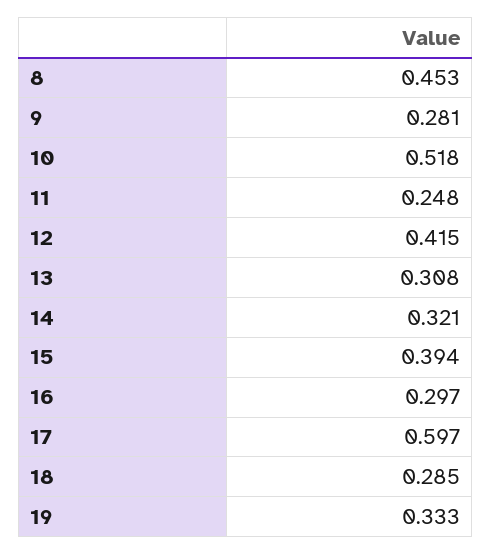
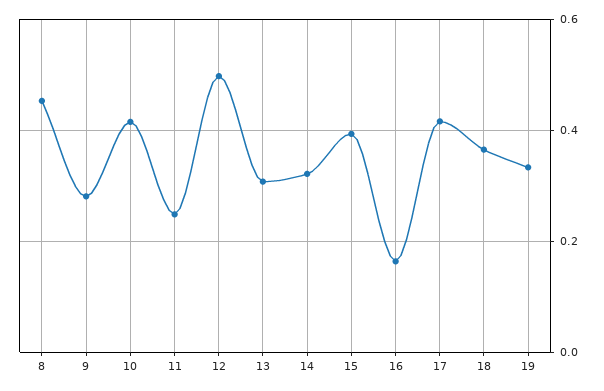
10: 0.518 -> 0.42
12: 0.415 -> 0.5
16: 0.297 -> 0.16
17: 0.597 -> 0.42
18: 0.285 -> 0.36

